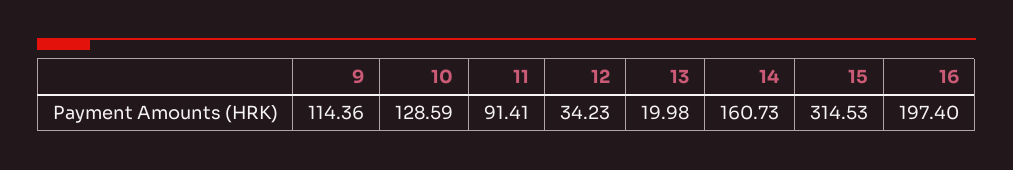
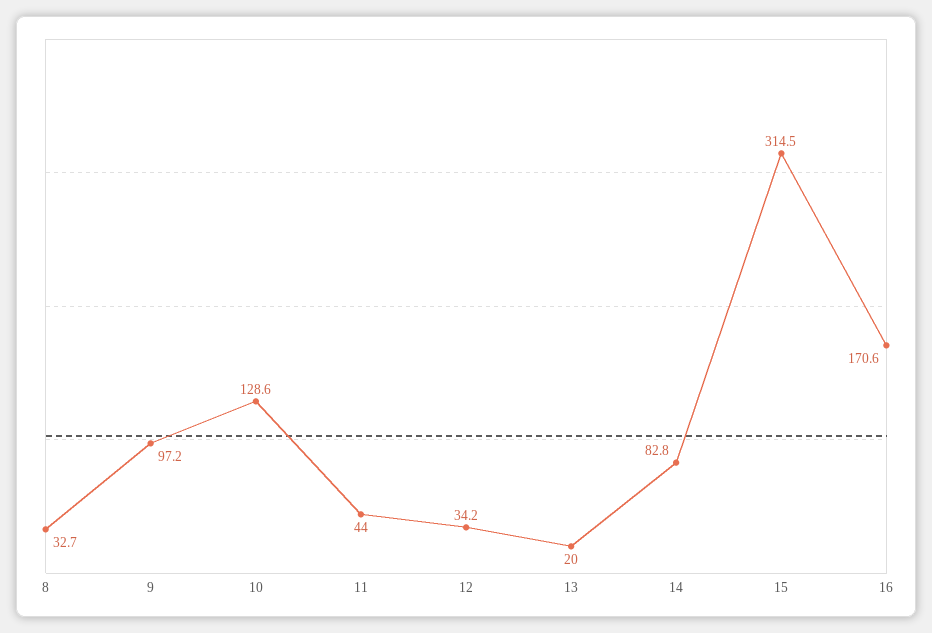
9: 114.36 -> 97.2
11: 91.41 -> 44
14: 160.73 -> 82.8
16: 197.4 -> 170.6
8: none -> 32.7

